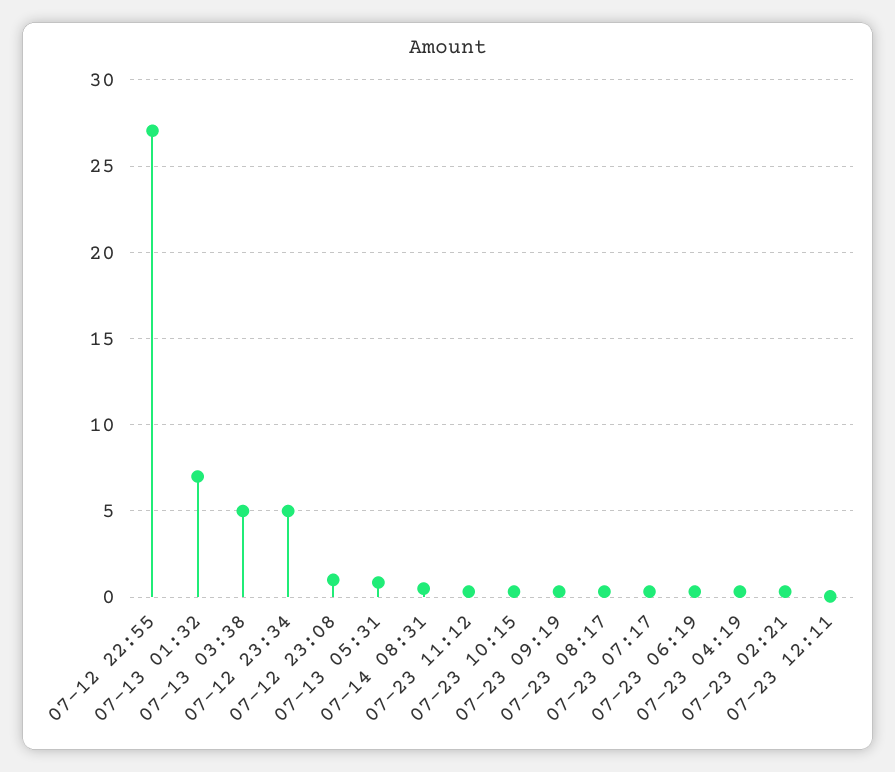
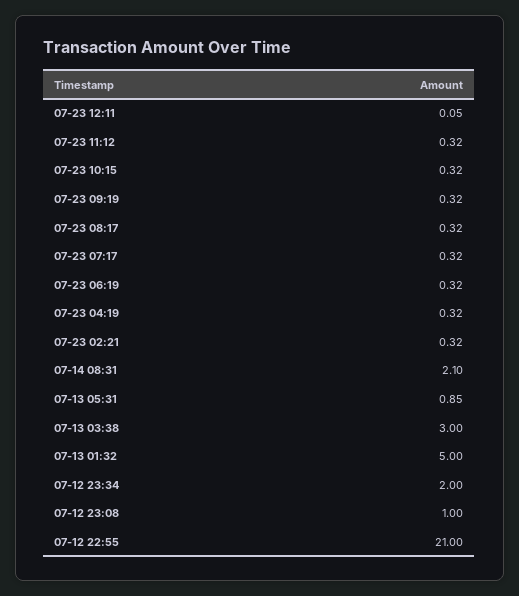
07-12 22:55: 27 -> 21
07-13 01:32: 7 -> 5
07-13 03:38: 5 -> 3
07-12 23:34: 5 -> 2
07-14 08:31: 0.5 -> 2.1

